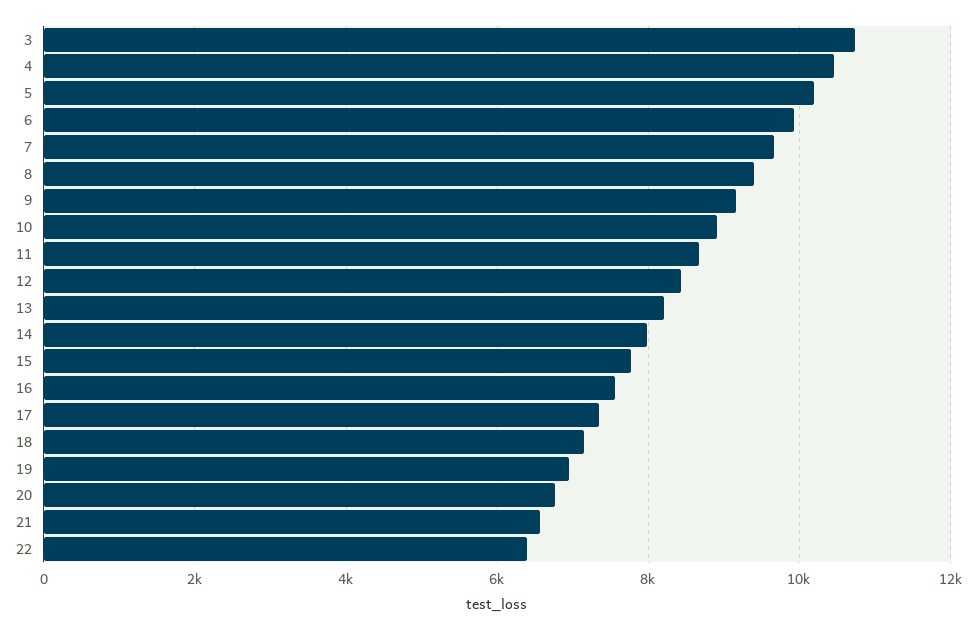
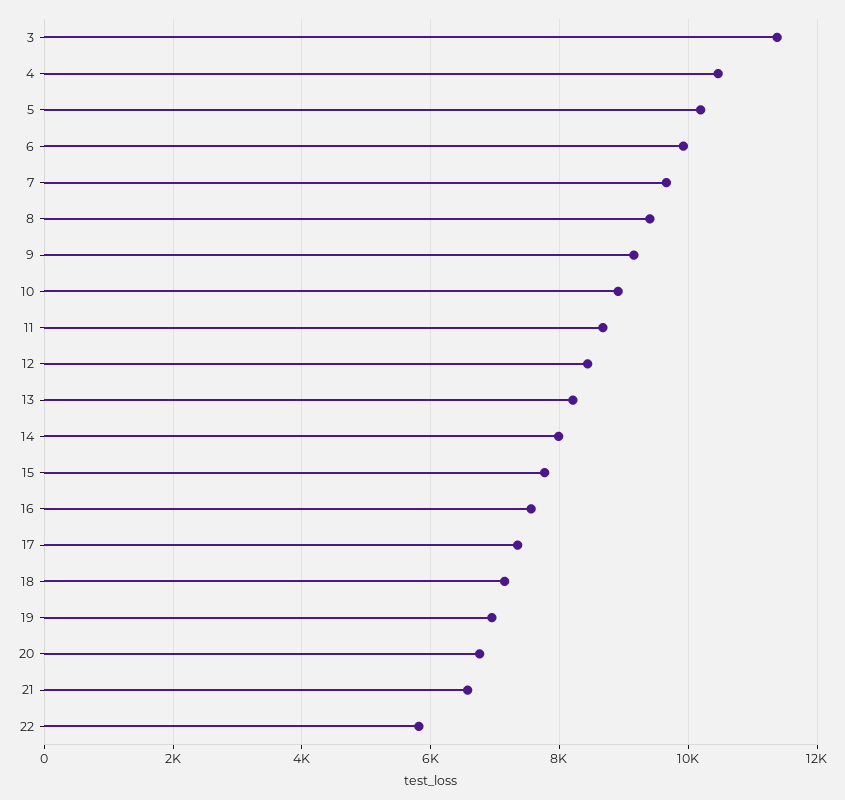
3: 10800 -> 11400
22: 6400 -> 5800

